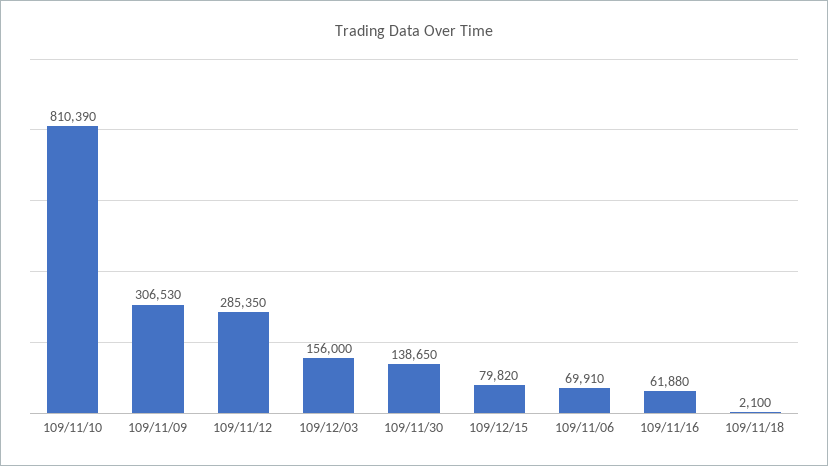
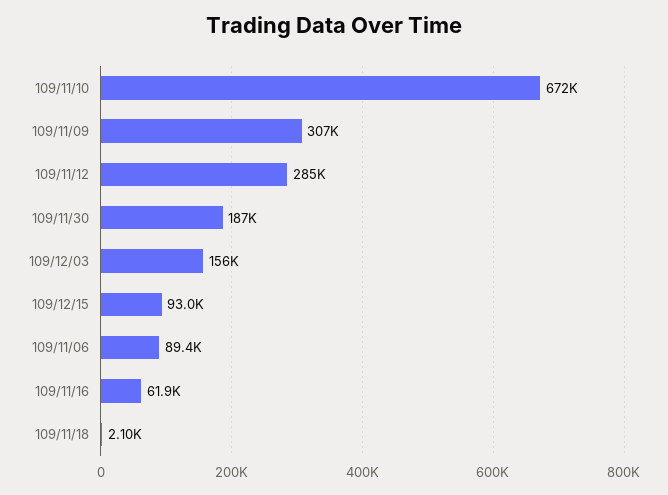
109/11/10: 810390 -> 672000
109/11/30: 138650 -> 187000
109/12/15: 79820 -> 93000
109/11/06: 69910 -> 89400

